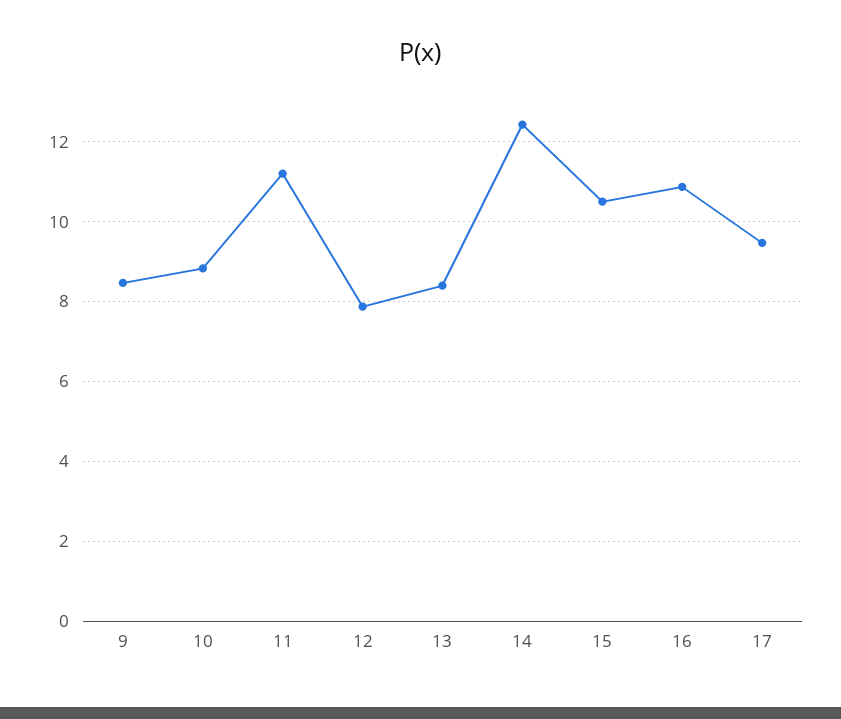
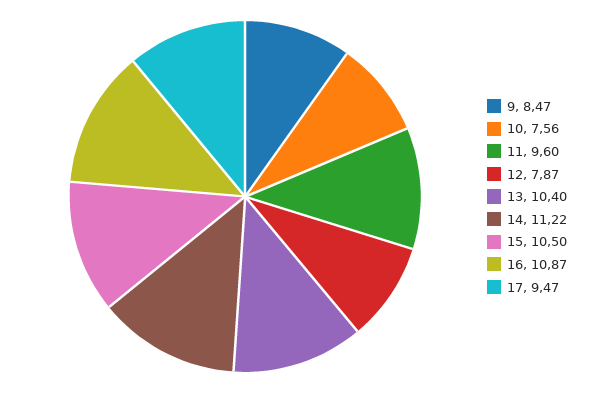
10: 8.8 -> 7.56
11: 11.2 -> 9.6
13: 8.4 -> 10.4
14: 12.4 -> 11.22

